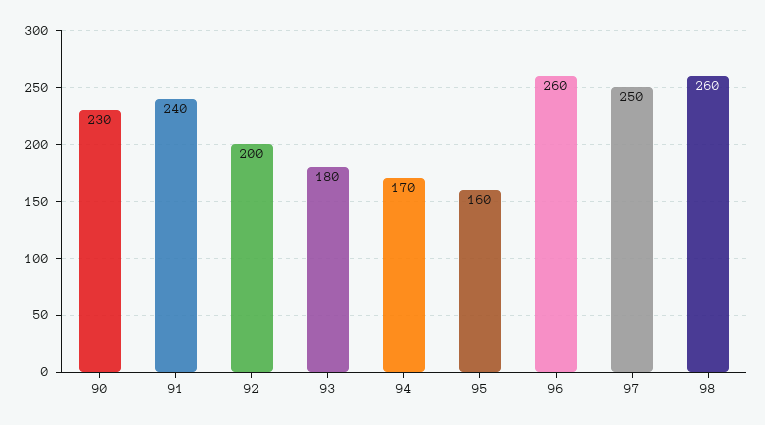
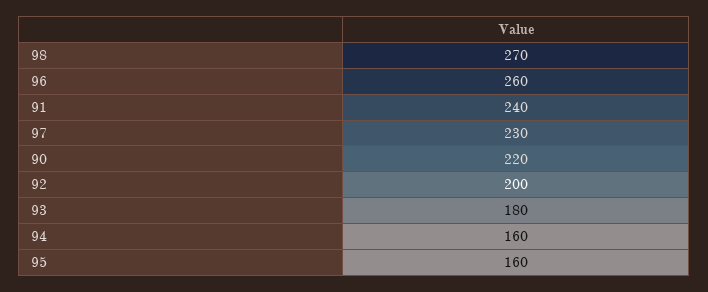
90: 230 -> 220
94: 170 -> 160
97: 250 -> 230
98: 260 -> 270

